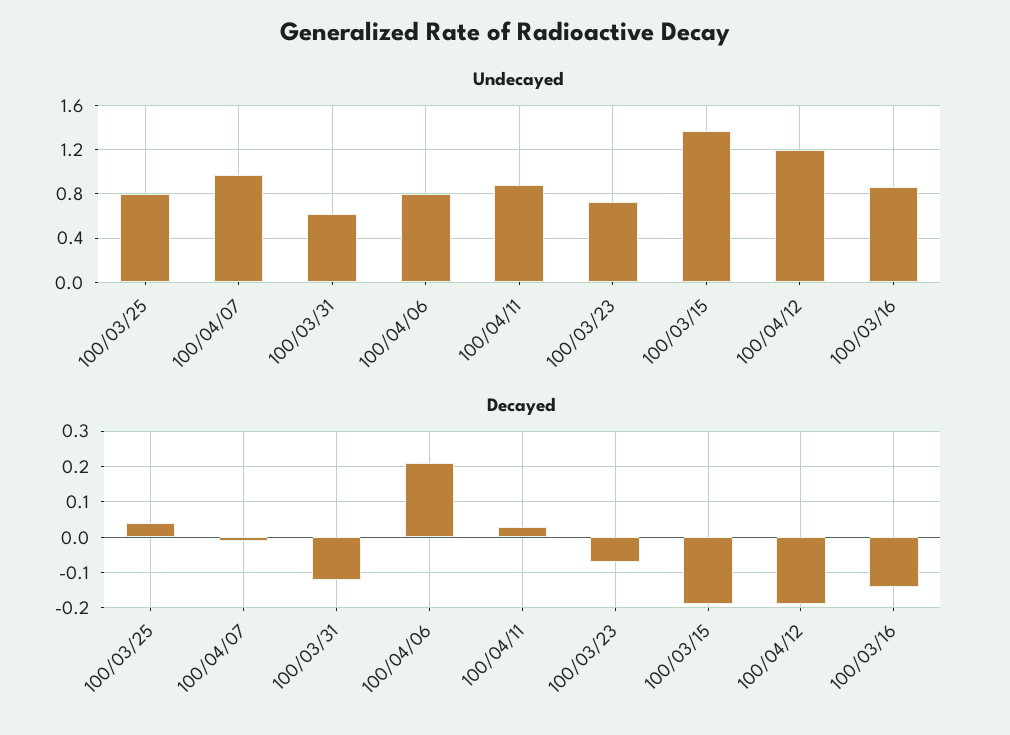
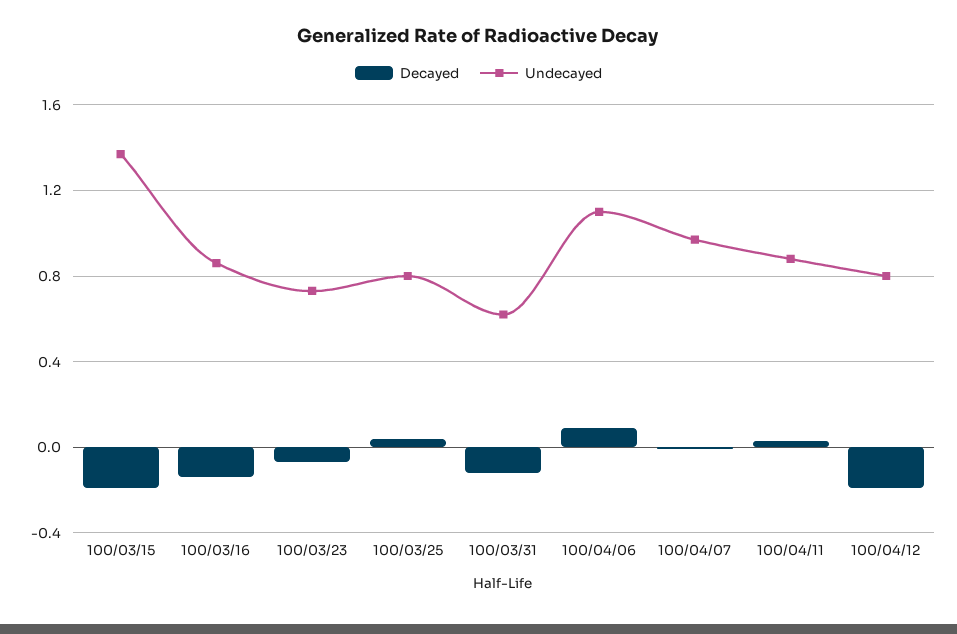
Undecayed, 100/04/06: 0.8 -> 1.1
Undecayed, 100/04/12: 1.2 -> 0.8
Decayed, 100/04/06: 0.2 -> 0.1

